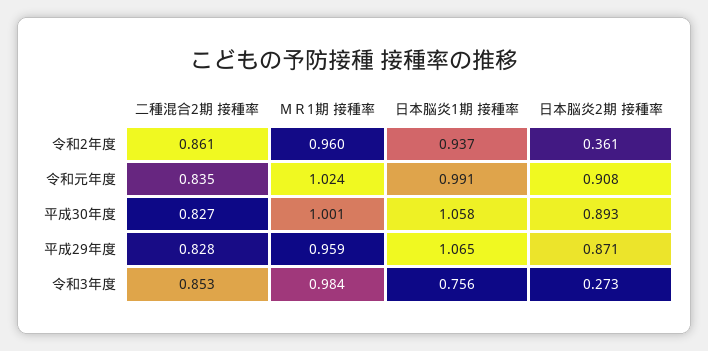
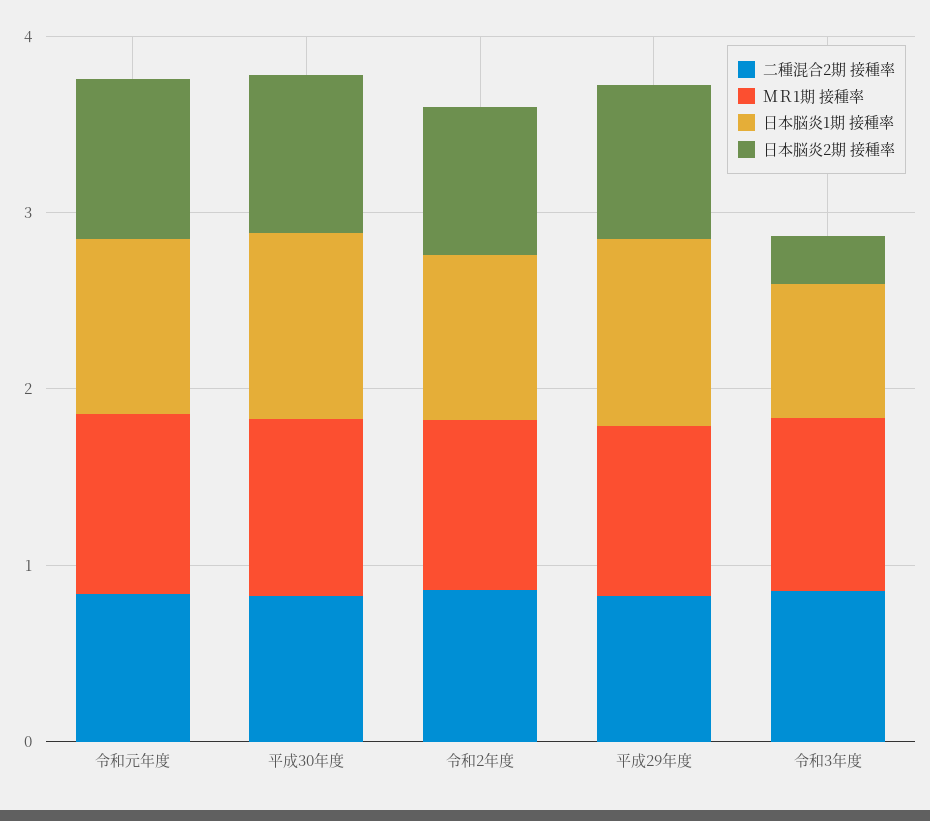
日本脳炎2期 接種率, 令和2年度: 0.361 -> 0.8

